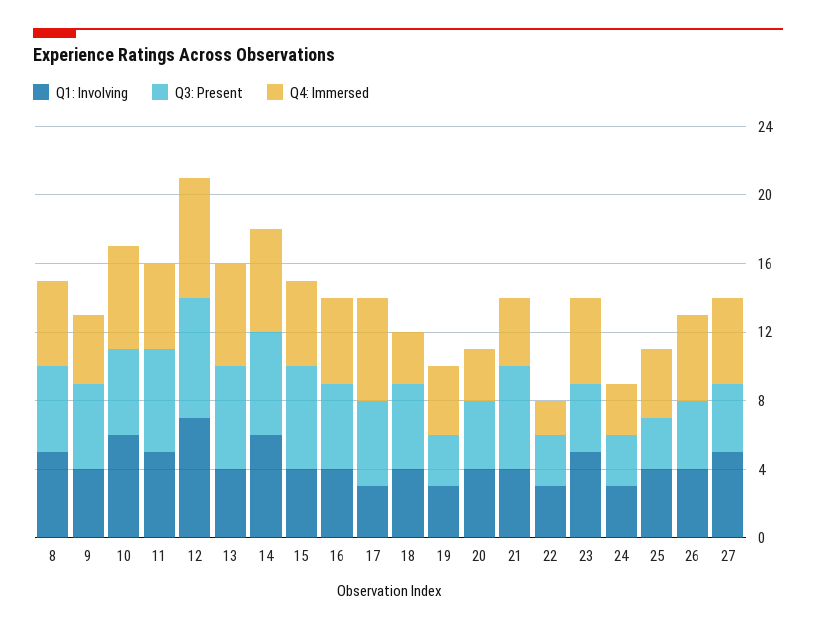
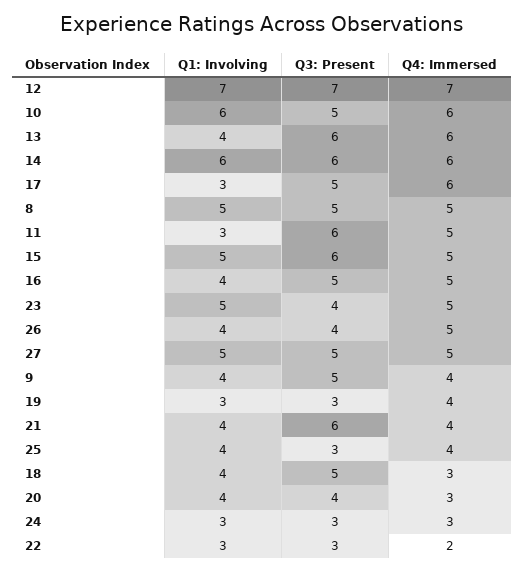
Q1: Involving, 11: 5 -> 3
Q1: Involving, 15: 4 -> 5
Q3: Present, 27: 4 -> 5

